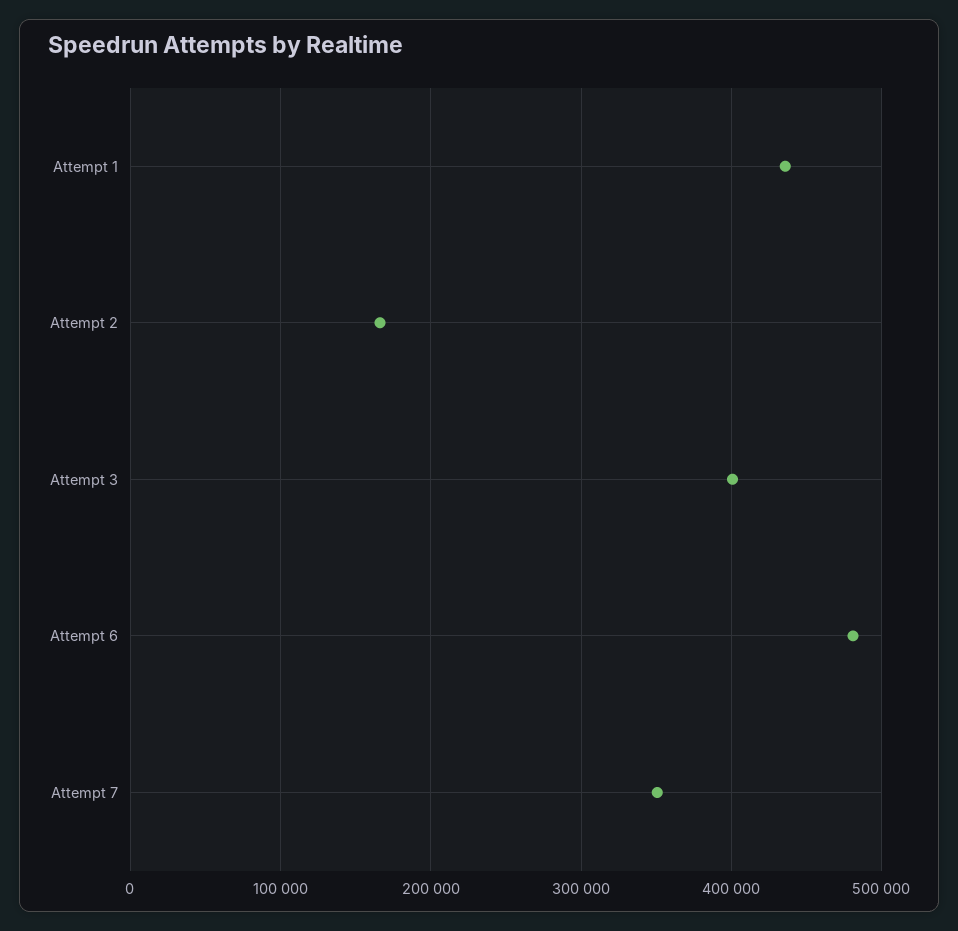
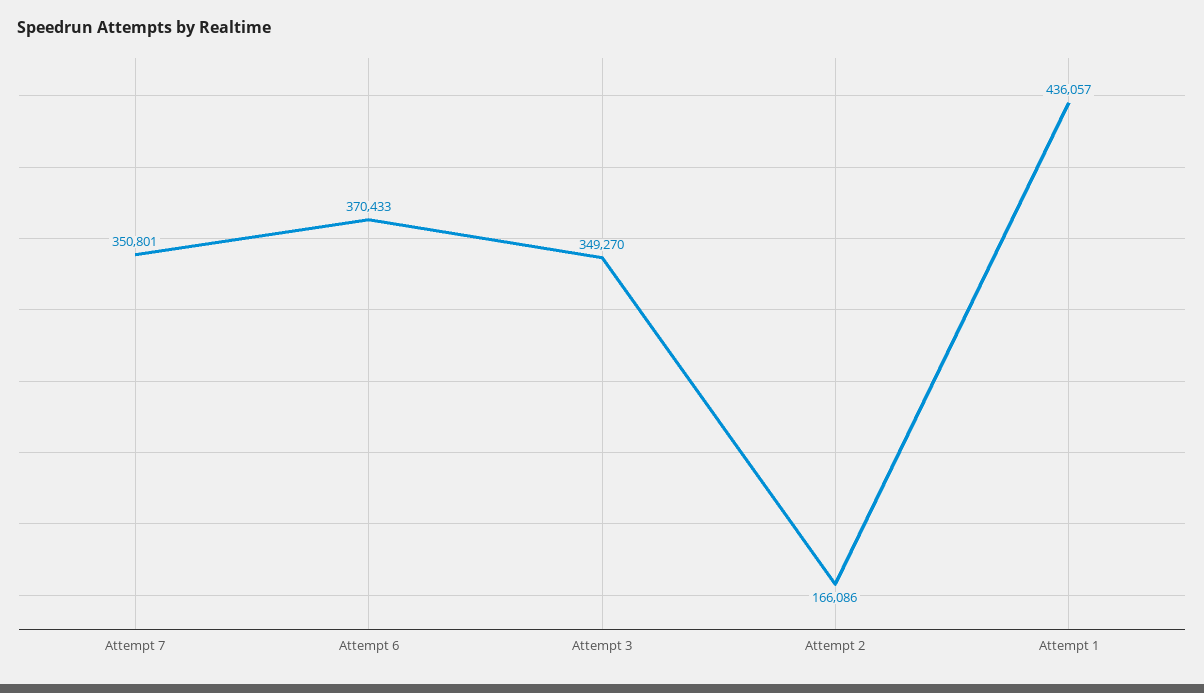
Attempt 3: 400000 -> 349270
Attempt 6: 480000 -> 370433

